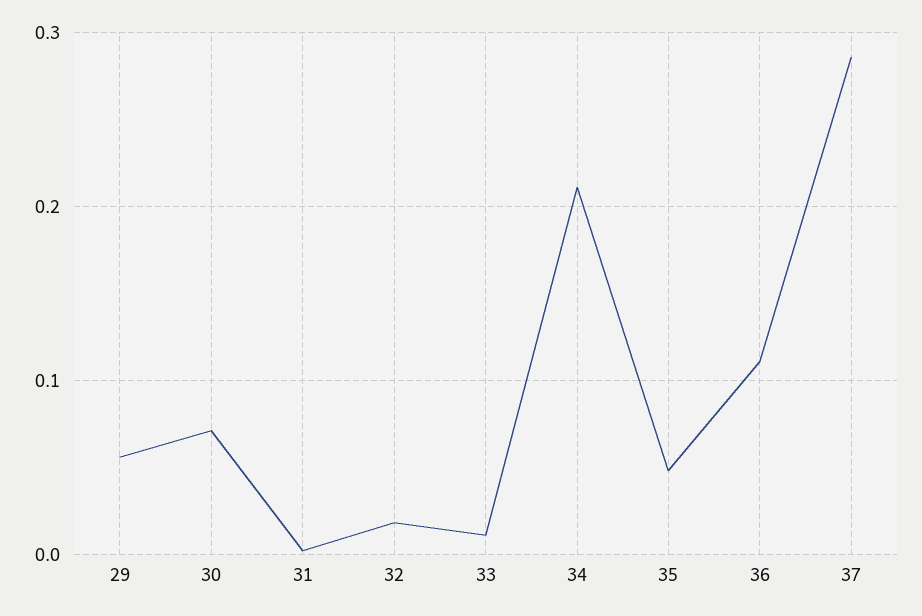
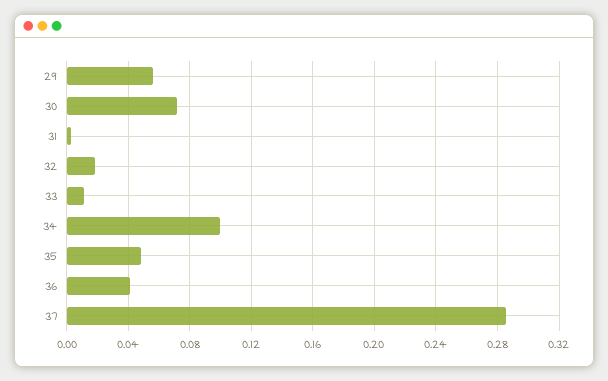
34: 0.21 -> 0.1
36: 0.11 -> 0.04

